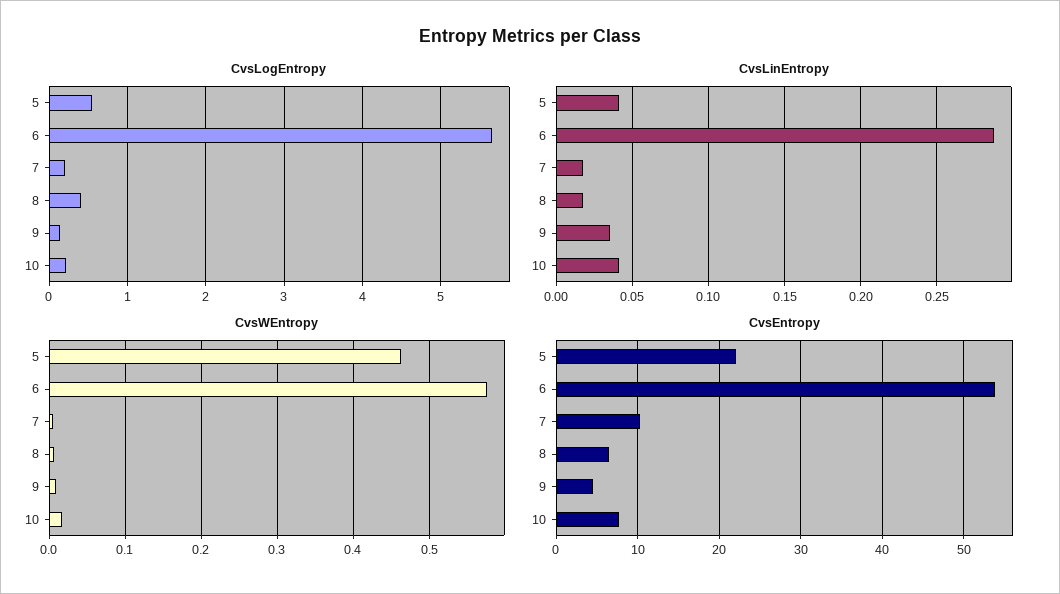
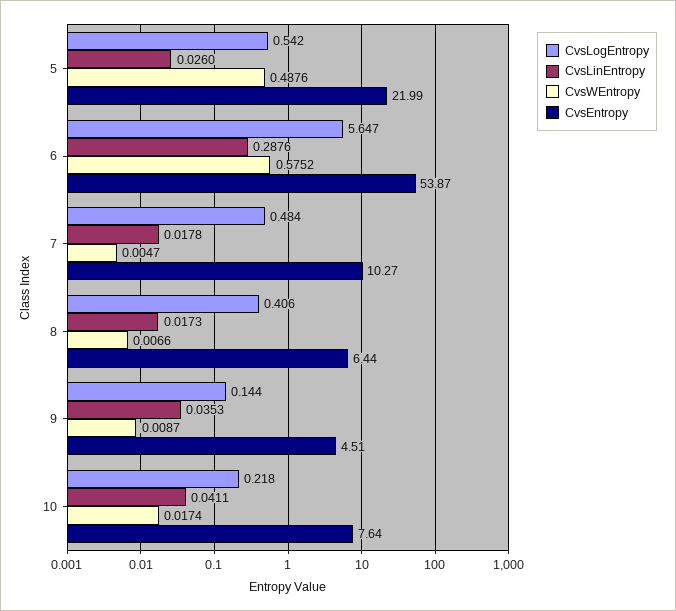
CvsLogEntropy, 7: 0.2 -> 0.484
CvsLinEntropy, 5: 0.04 -> 0.026
CvsWEntropy, 5: 0.46 -> 0.4876

